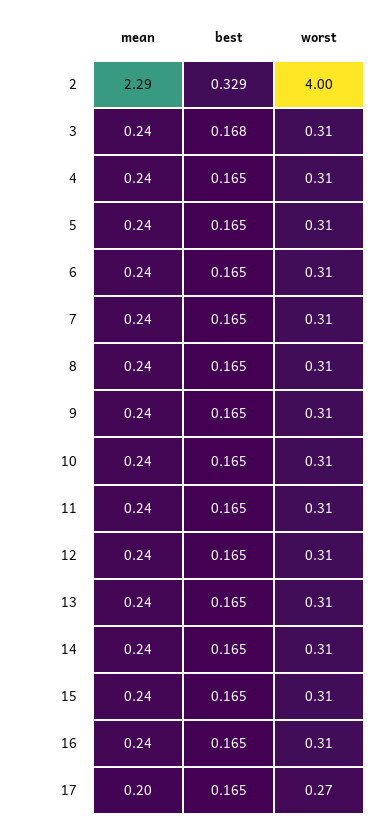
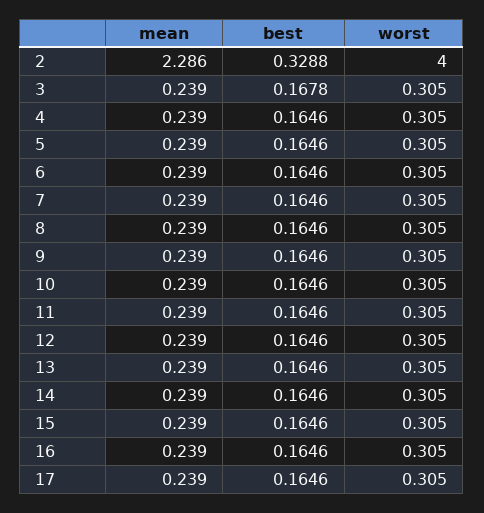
mean, 17: 0.2 -> 0.239
worst, 17: 0.27 -> 0.305

